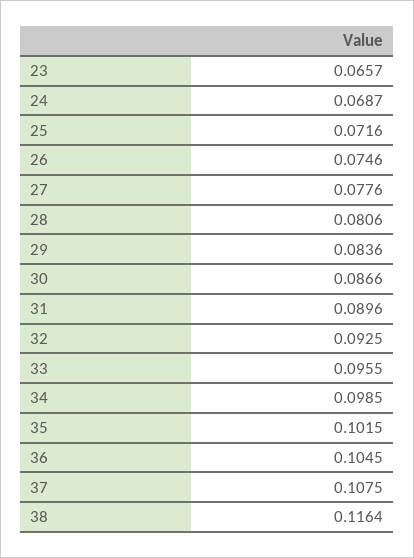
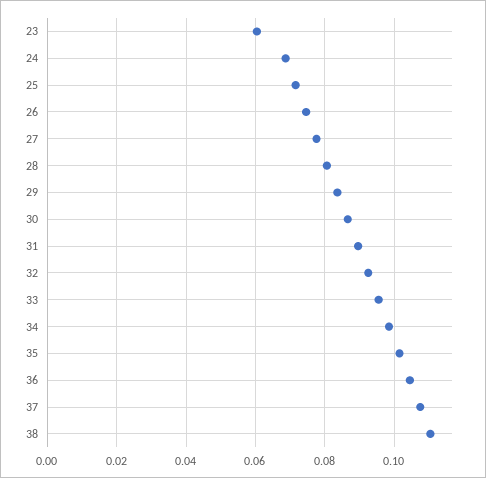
23: 0.0657 -> 0.06
38: 0.1164 -> 0.11

